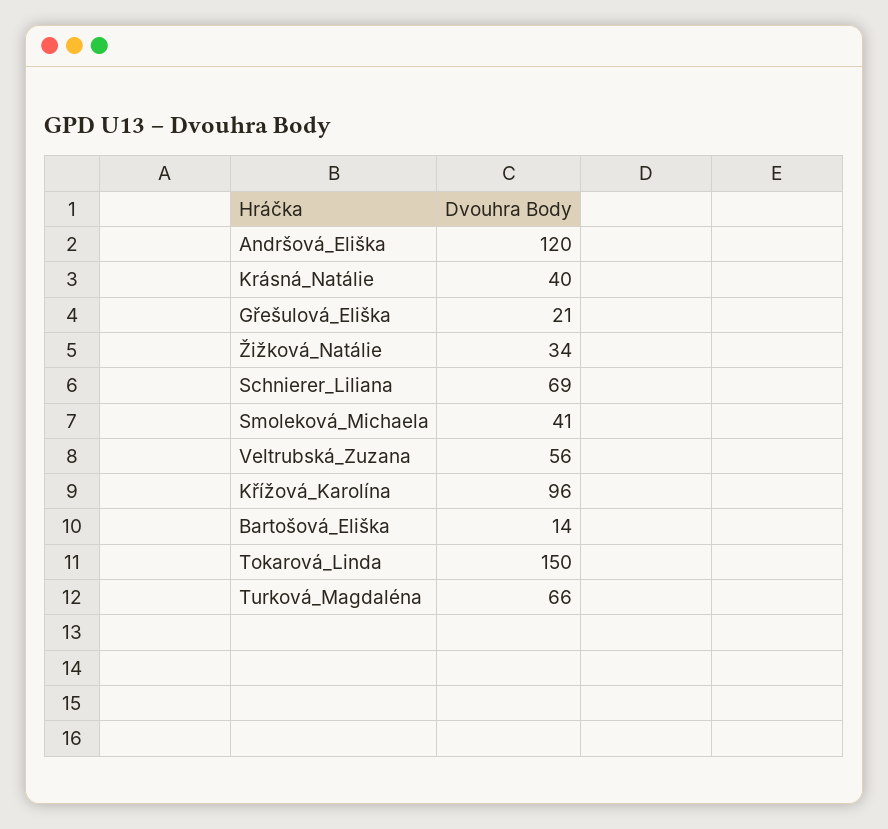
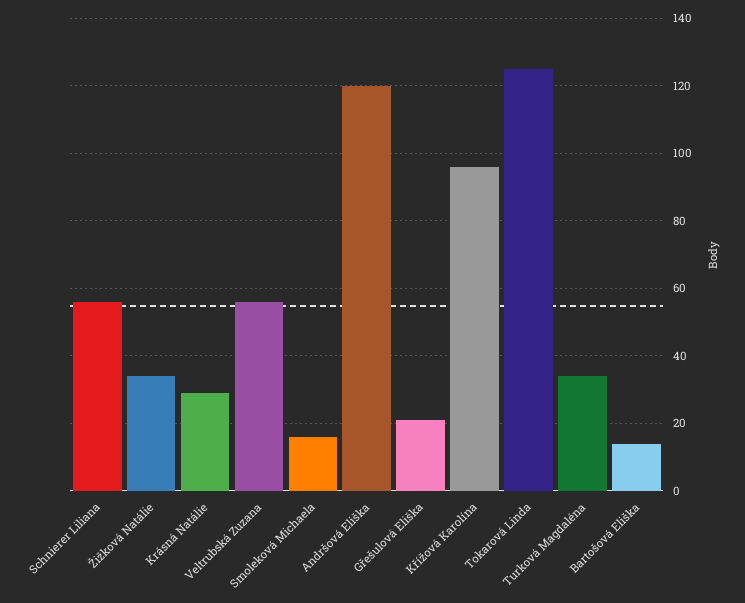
Krásná_Natálie: 40 -> 30
Schnierer_Liliana: 69 -> 55
Smoleková_Michaela: 41 -> 15
Tokarová_Linda: 150 -> 125
Turková_Magdaléna: 66 -> 35

